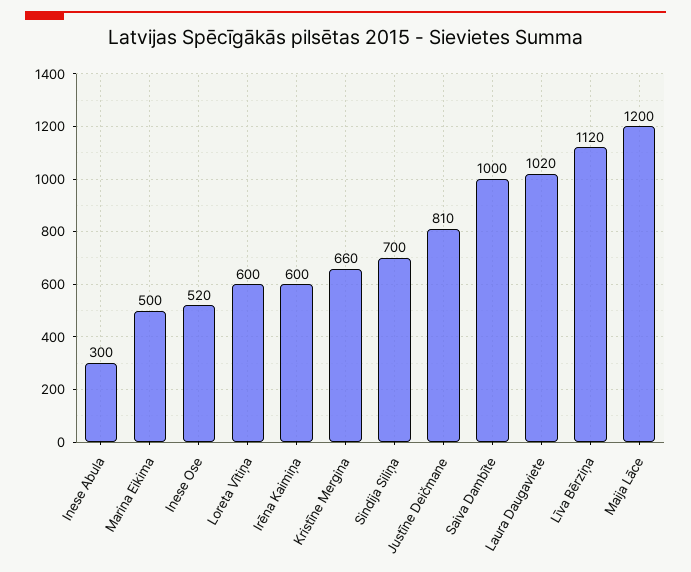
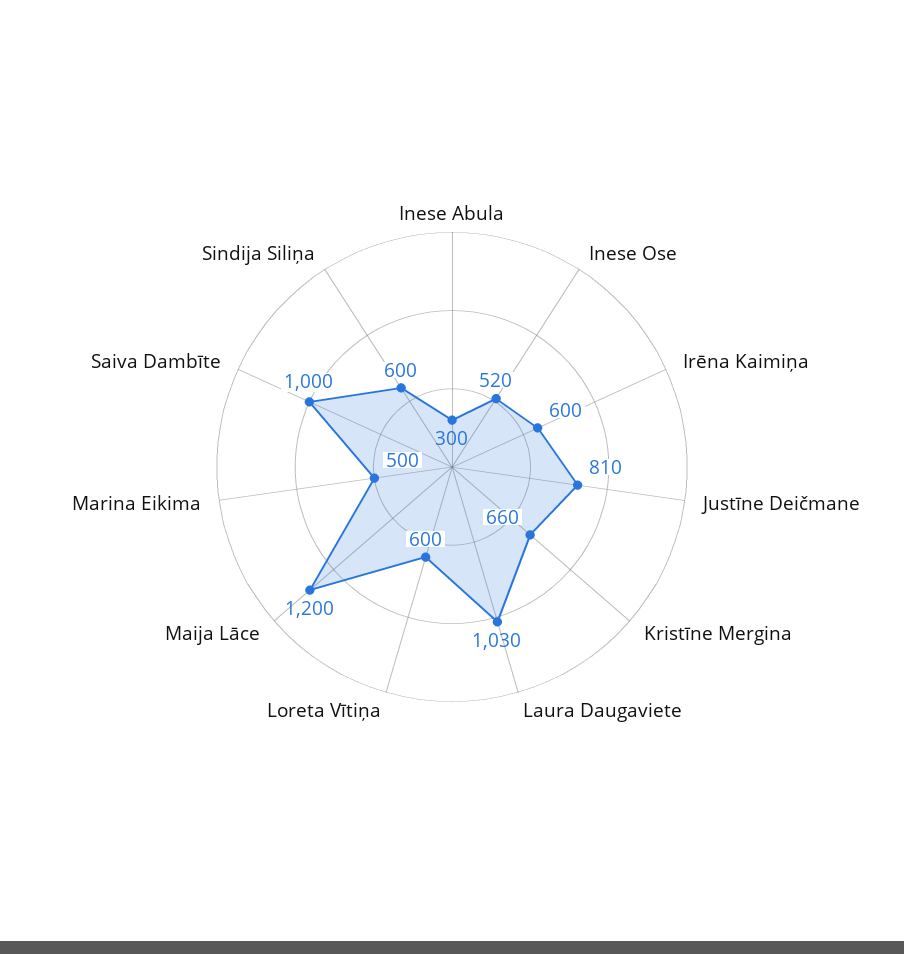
Sindija Siliņa: 700 -> 600
Laura Daugaviete: 1020 -> 1030
Līva Bērziņa: 1120 -> none

